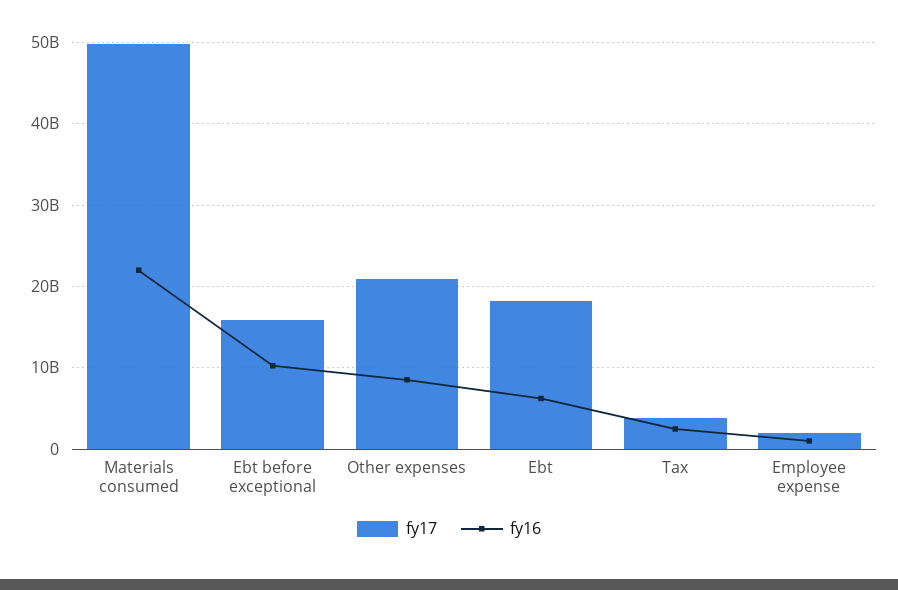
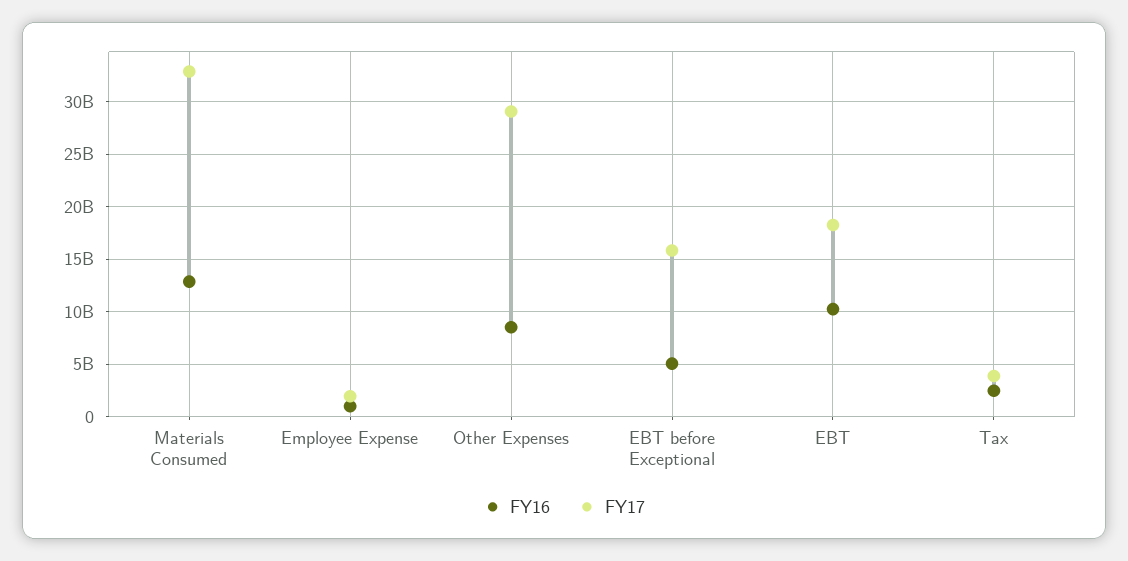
fy17, Materials consumed: 50000000000 -> 33000000000
fy16, Materials consumed: 22000000000 -> 13000000000
fy16, Ebt before exceptional: 10000000000 -> 5000000000
fy17, Other expenses: 21000000000 -> 29000000000
fy16, Ebt: 6000000000 -> 10000000000

